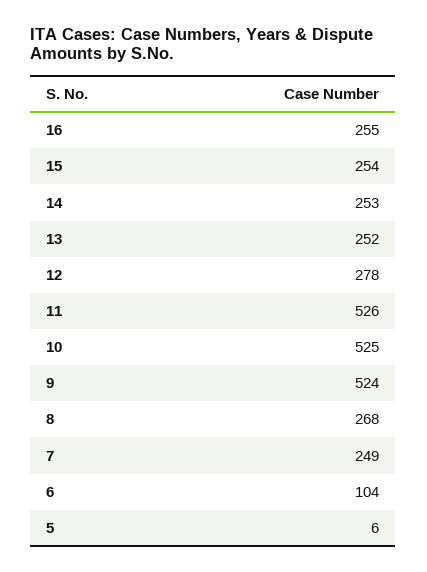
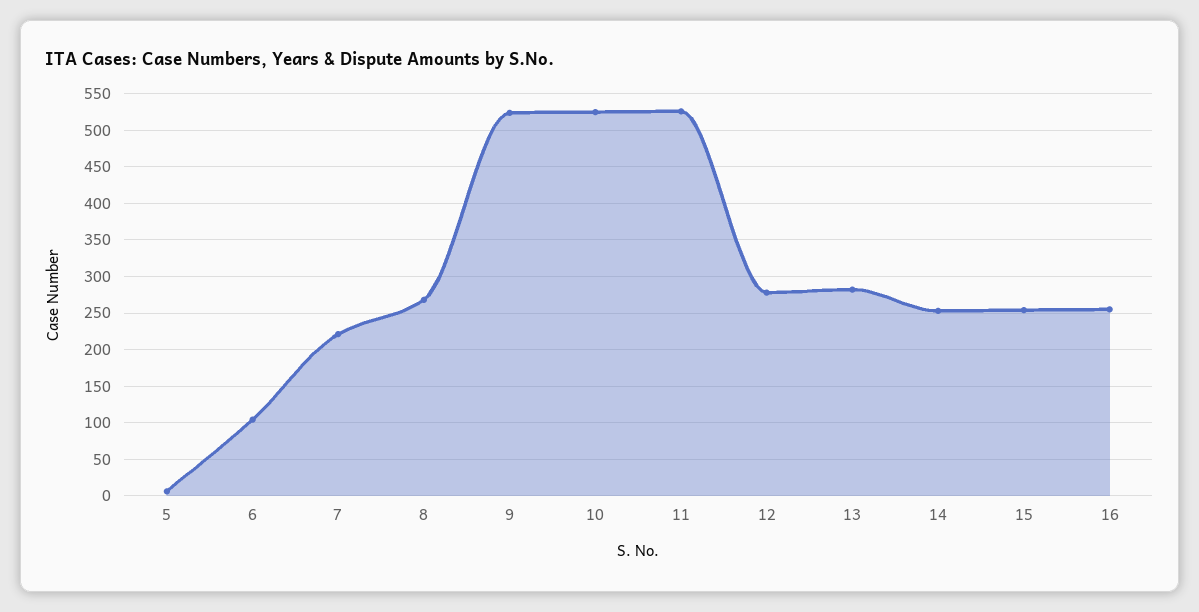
13: 252 -> 280
7: 249 -> 220

